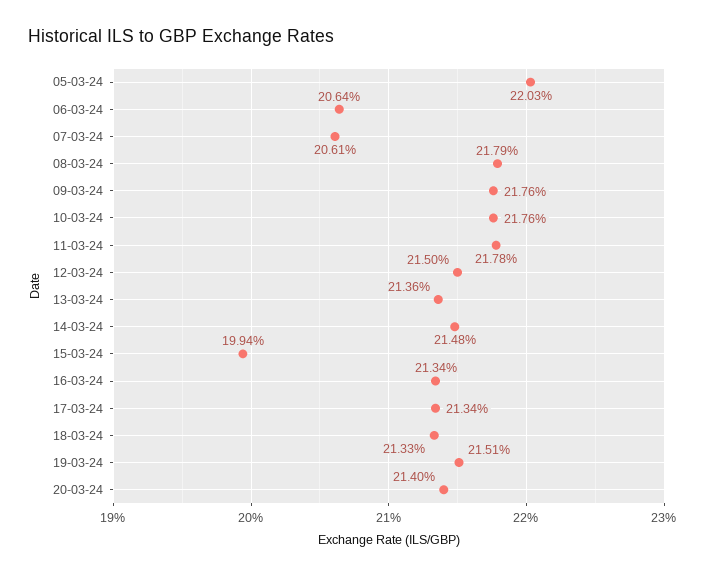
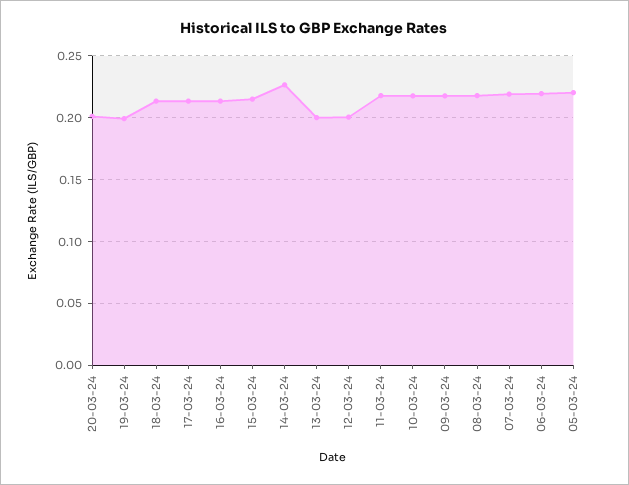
06-03-24: 0.2064 -> 0.22
07-03-24: 0.2061 -> 0.22
12-03-24: 0.215 -> 0.2
13-03-24: 0.2136 -> 0.2
14-03-24: 0.2148 -> 0.225
15-03-24: 0.1994 -> 0.215
19-03-24: 0.2151 -> 0.2
20-03-24: 0.214 -> 0.2

